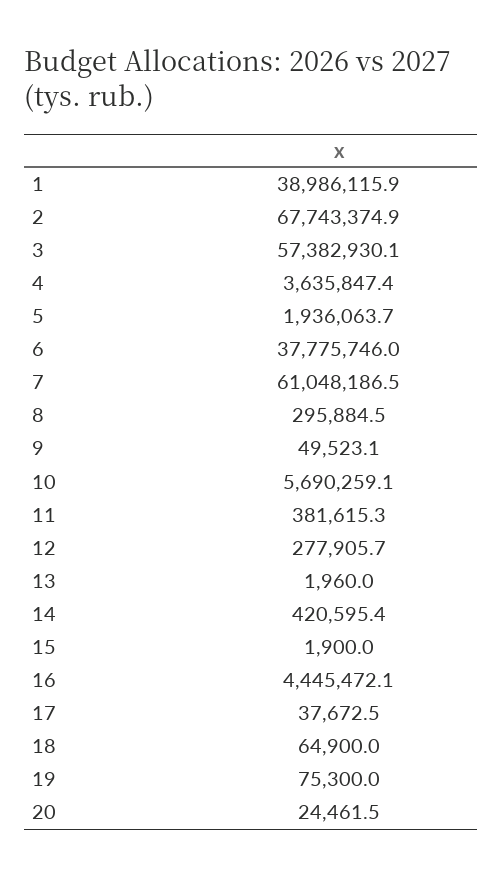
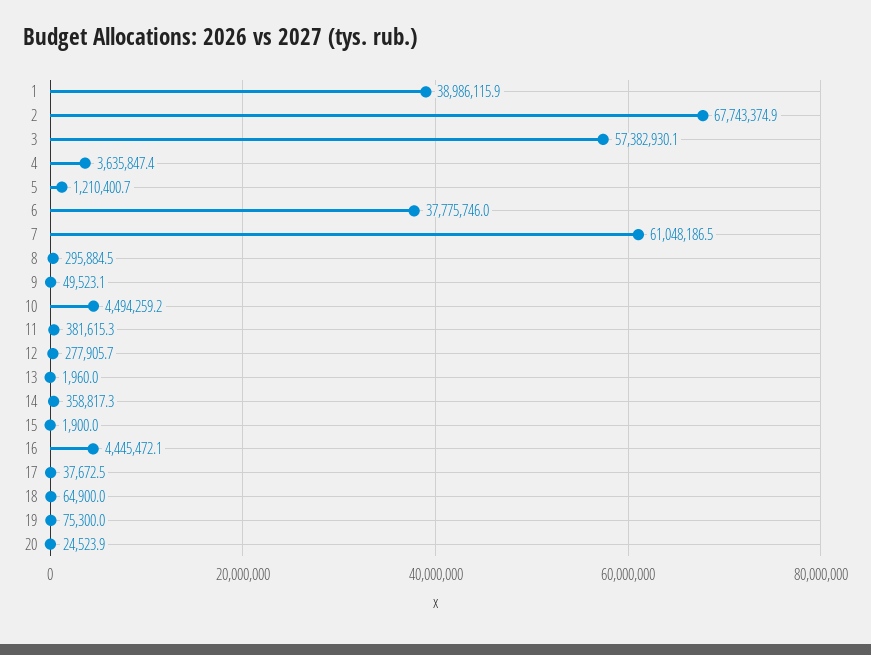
5: 1936063.7 -> 1210400.7
10: 5690259.1 -> 4494259.2
14: 420595.4 -> 358817.3
20: 24461.5 -> 24523.9

